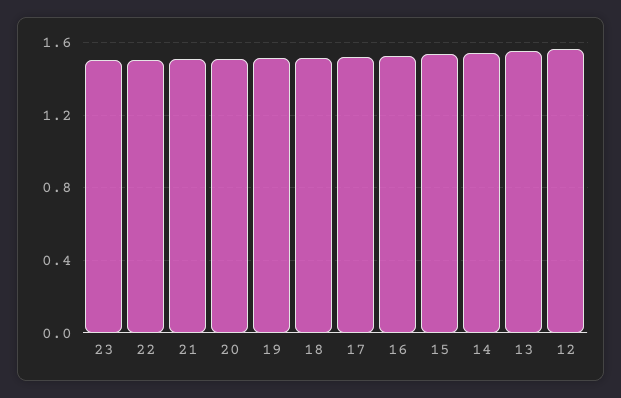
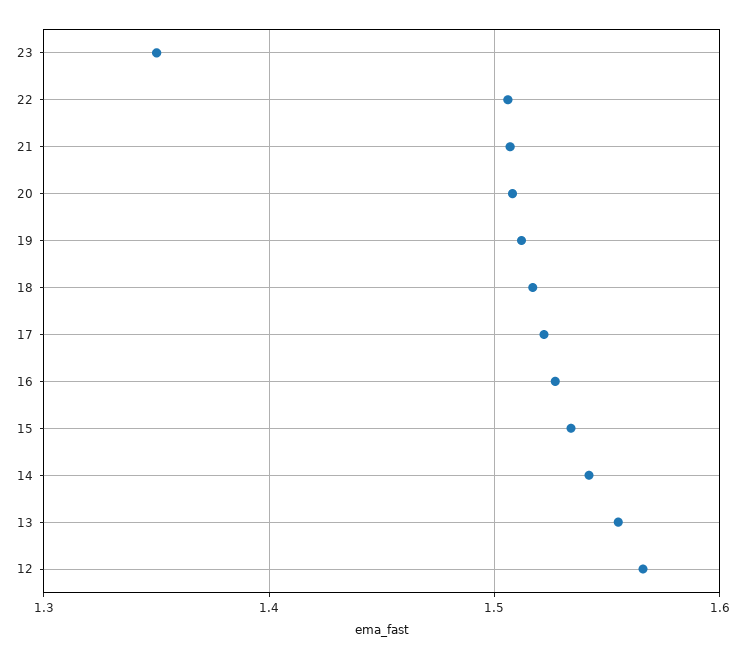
23: 1.5 -> 1.35

